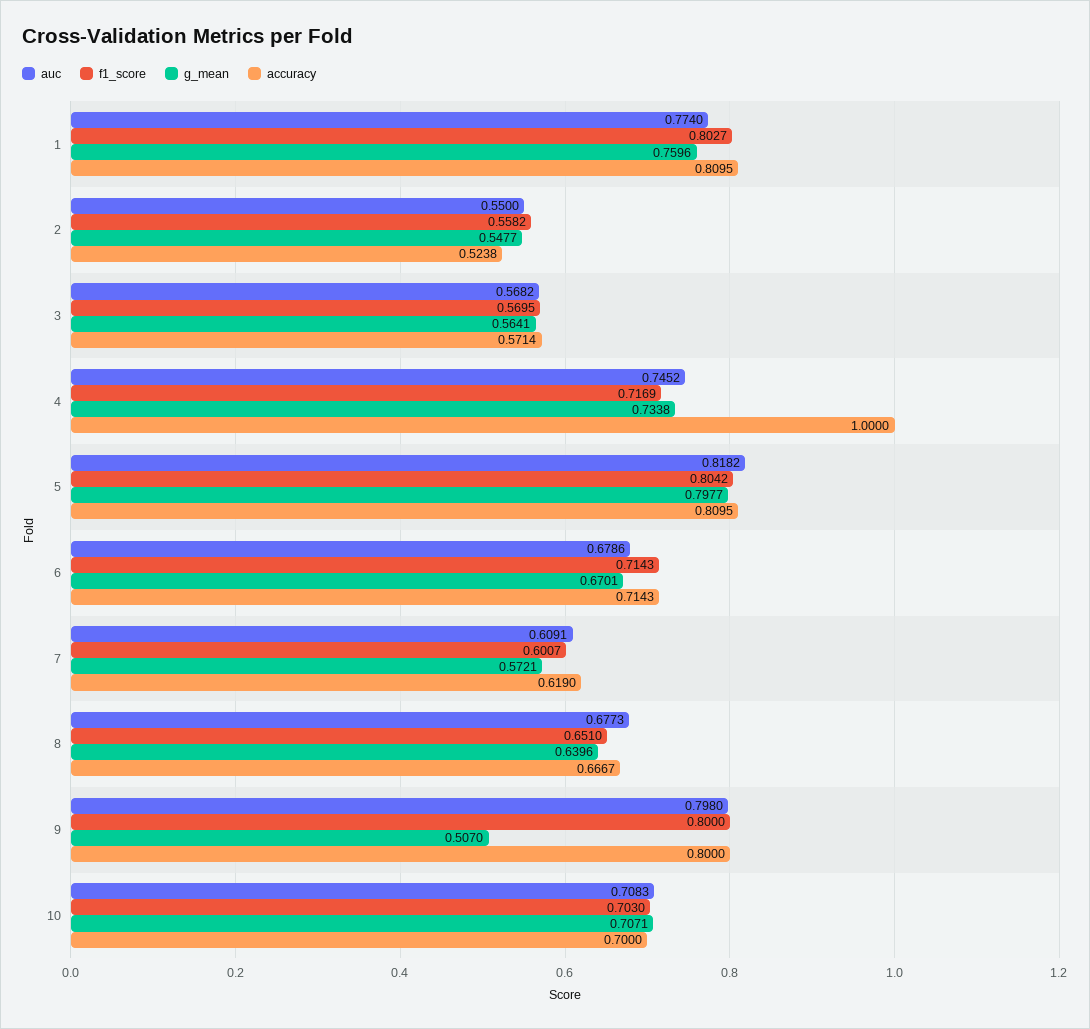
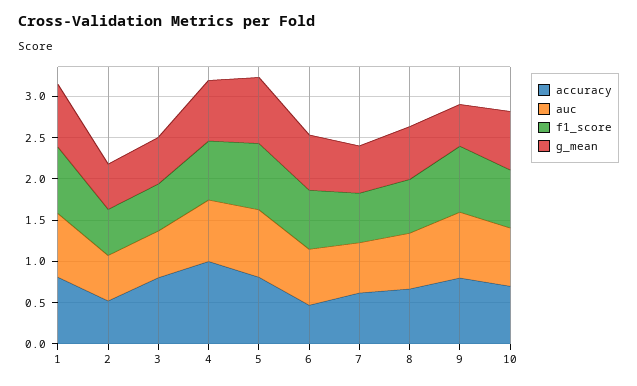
accuracy, 3: 0.5714 -> 0.8
accuracy, 6: 0.7143 -> 0.5

